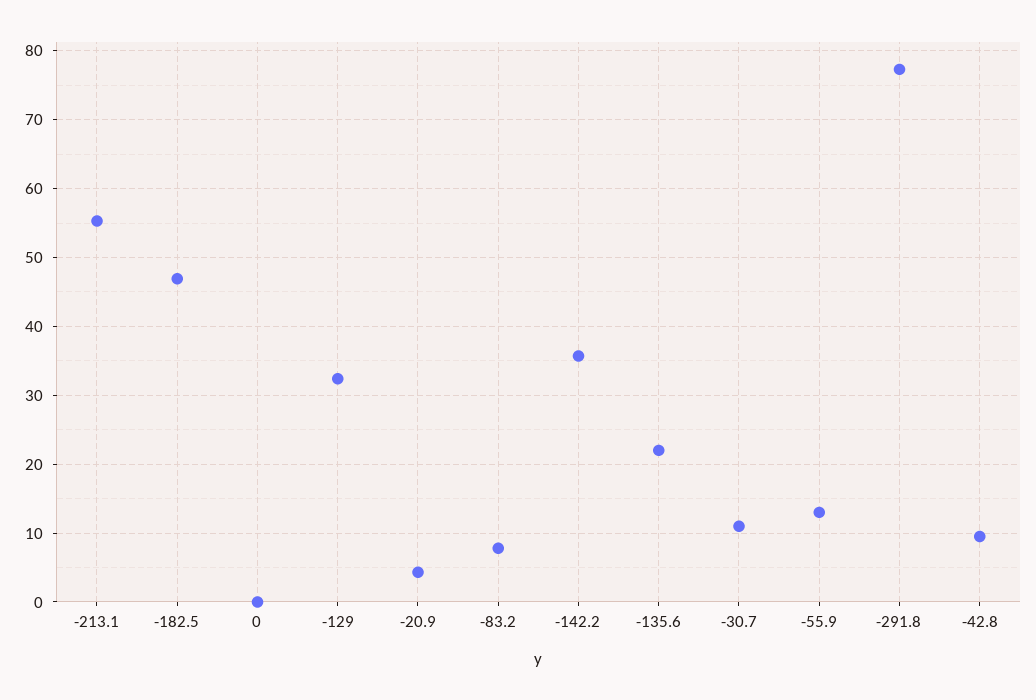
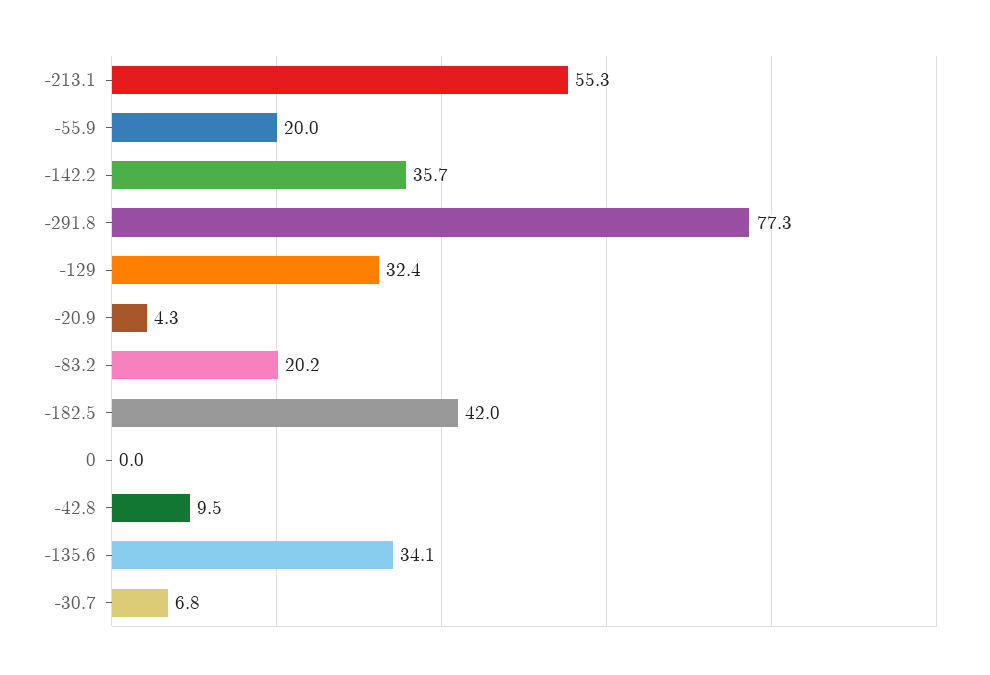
-182.5: 47 -> 42
-83.2: 8 -> 20.2
-135.6: 22 -> 34.1
-30.7: 11 -> 6.8
-55.9: 13 -> 20

